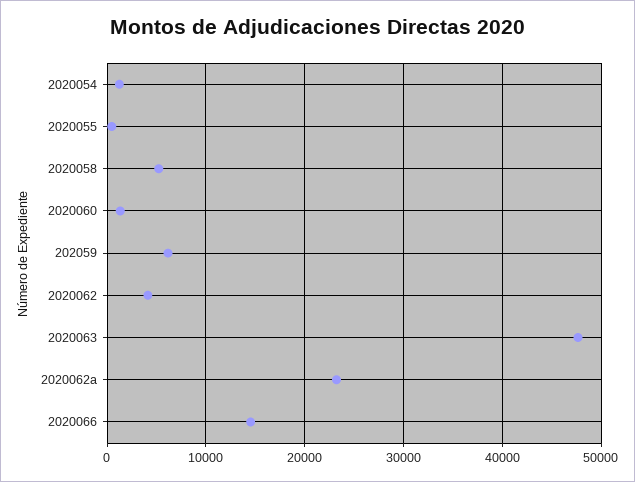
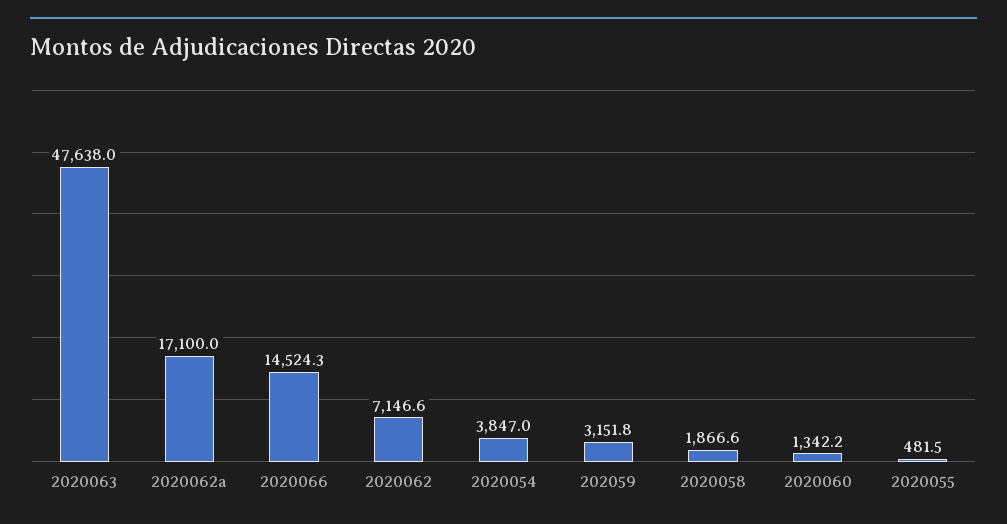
2020054: 1000 -> 3847
2020058: 5000 -> 1866.6
202059: 6000 -> 3151.8
2020062: 4000 -> 7146.6
2020062a: 23000 -> 17100

